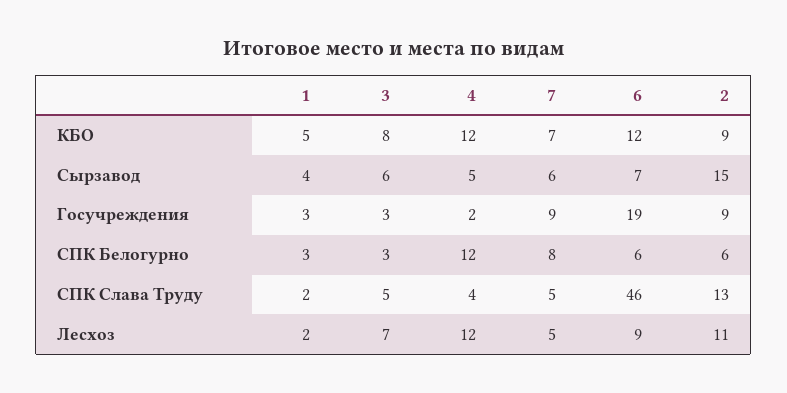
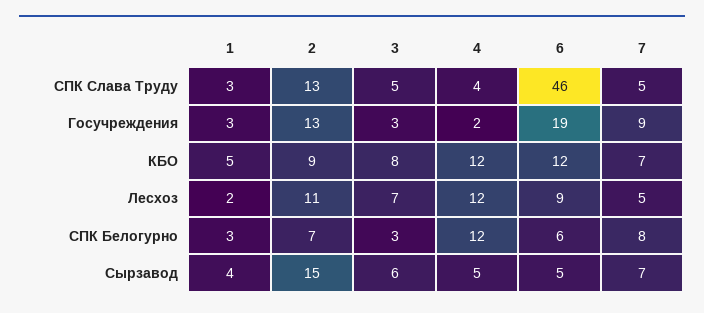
7, Сырзавод: 6 -> 7
6, Сырзавод: 7 -> 5
2, Госучреждения: 9 -> 13
2, СПК Белогурно: 6 -> 7
1, СПК Слава Труду: 2 -> 3

